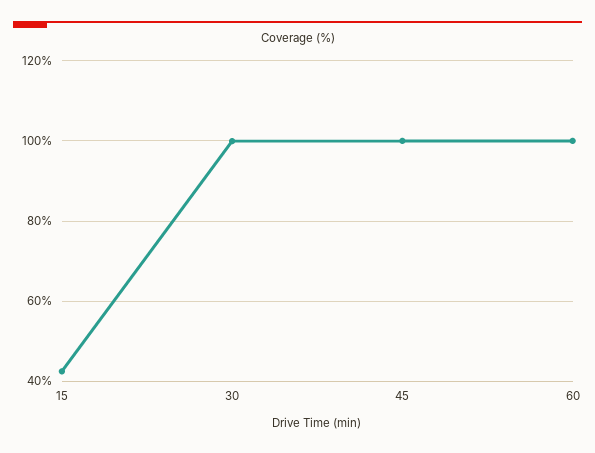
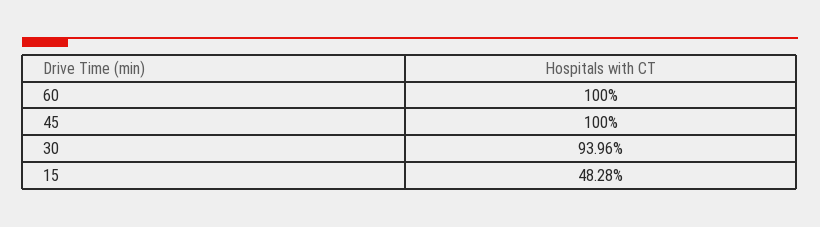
15: 42 -> 48.28
30: 100 -> 93.96

